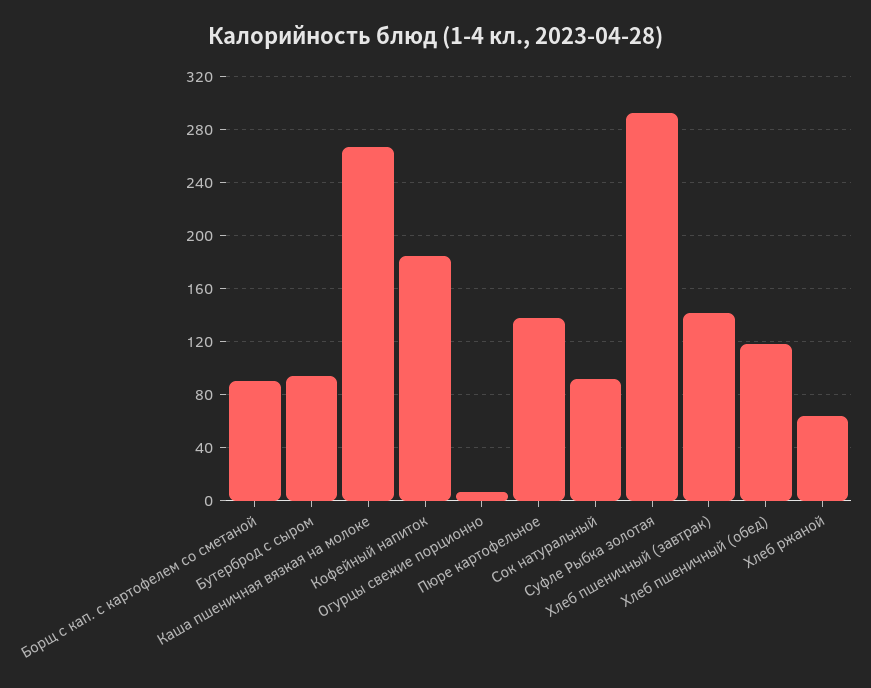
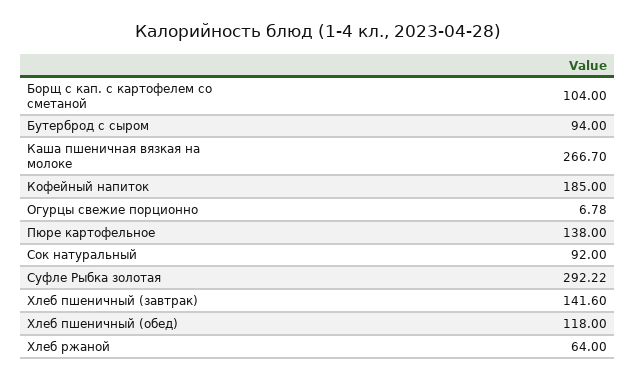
Борщ с кап. с картофелем со сметаной: 90 -> 104

